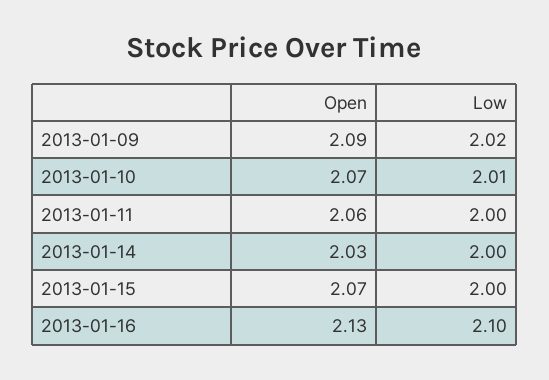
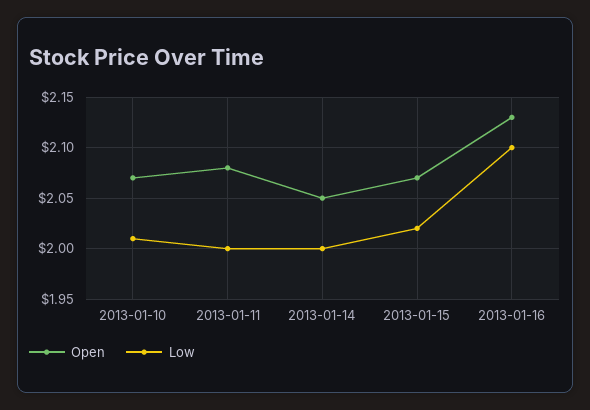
Open, 2013-01-09: 2.09 -> none
Low, 2013-01-09: 2.02 -> none
Open, 2013-01-11: 2.06 -> 2.08
Open, 2013-01-14: 2.03 -> 2.05
Low, 2013-01-15: 2 -> 2.02

